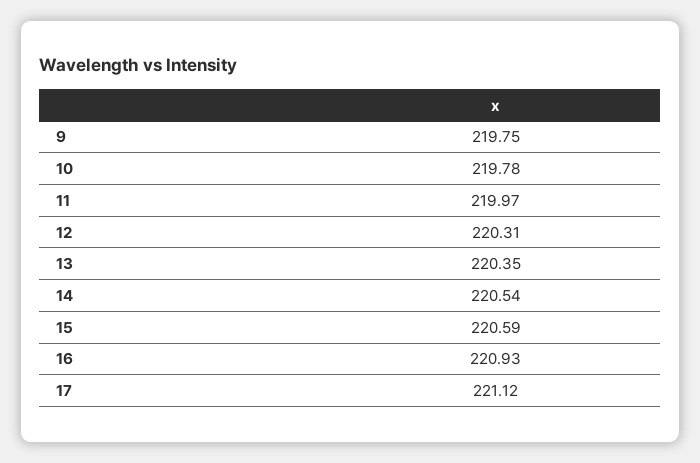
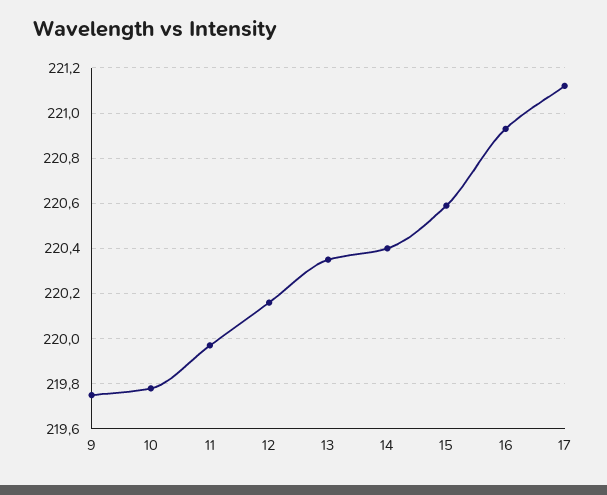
12: 220.31 -> 220.15
14: 220.54 -> 220.4

